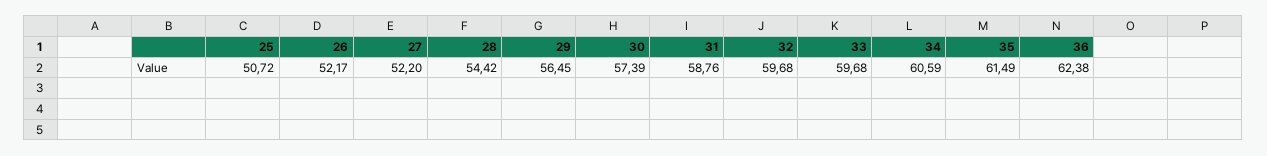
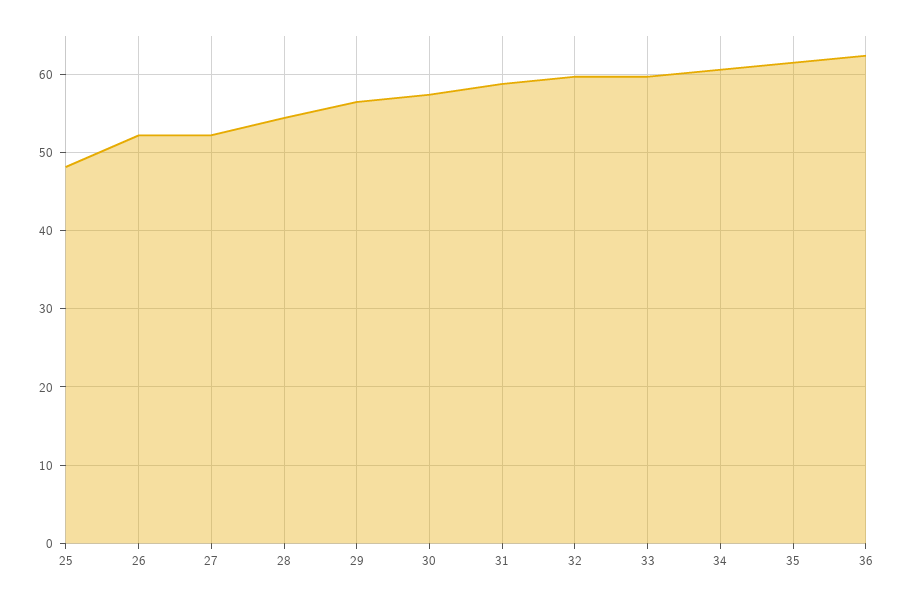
25: 50.72 -> 48

